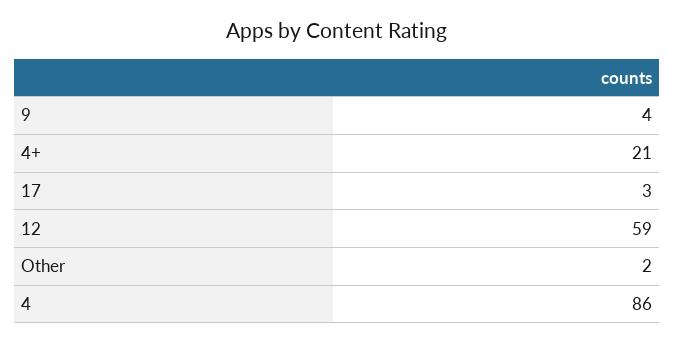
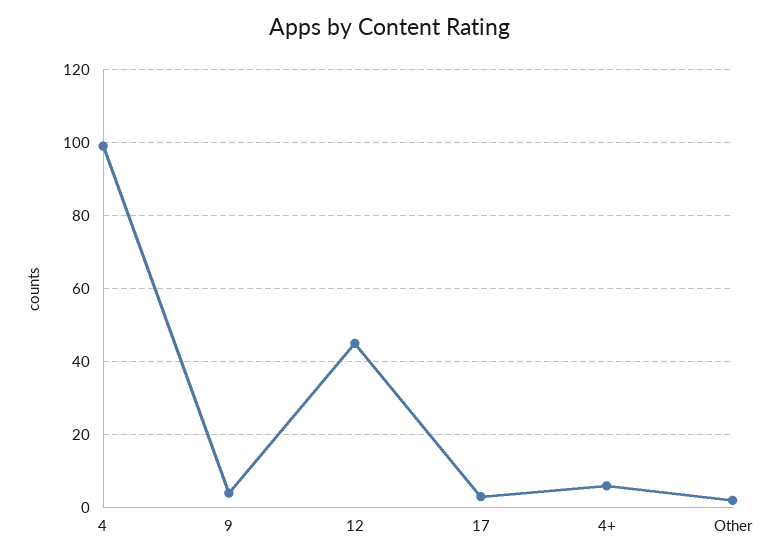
4+: 21 -> 5
12: 59 -> 45
4: 86 -> 100

